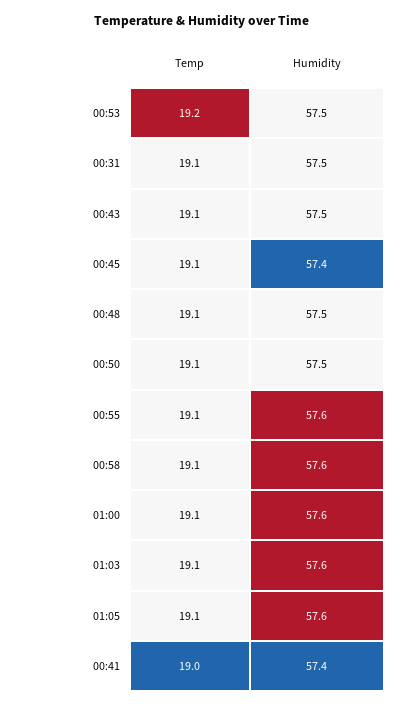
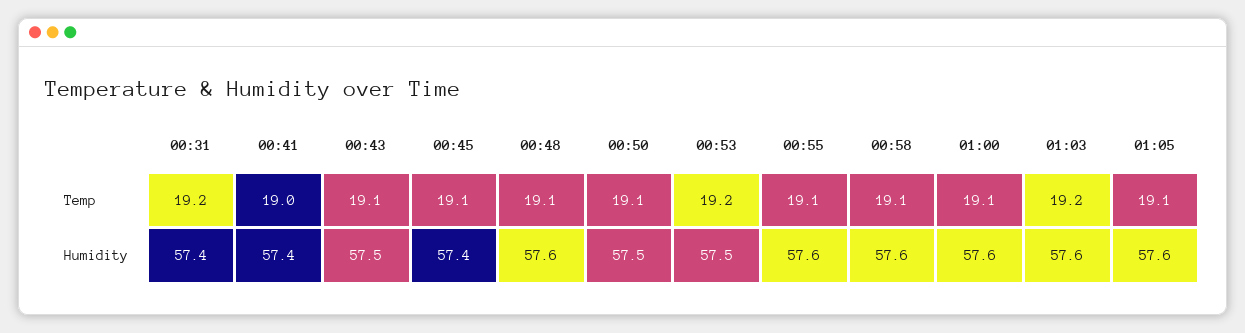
Temp, 00:31: 19.1 -> 19.2
Humidity, 00:31: 57.5 -> 57.4
Humidity, 00:48: 57.5 -> 57.6
Temp, 01:03: 19.1 -> 19.2

